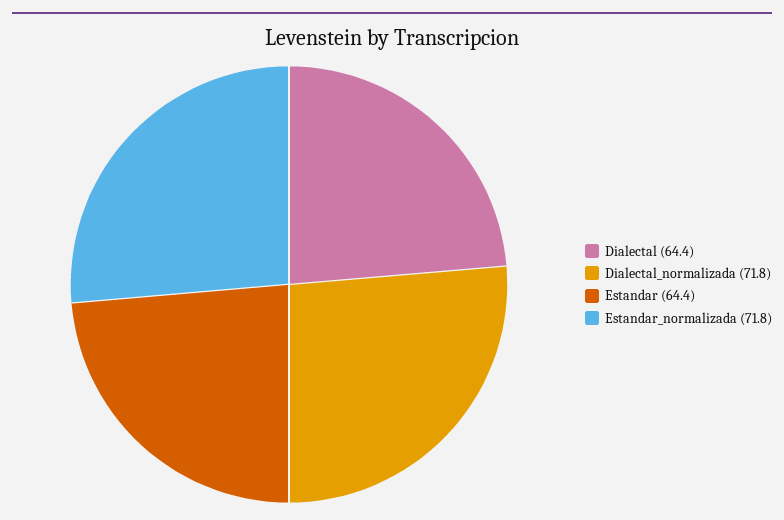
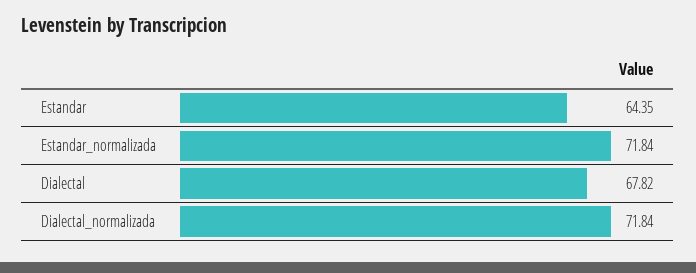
Dialectal: 64.4 -> 67.82

